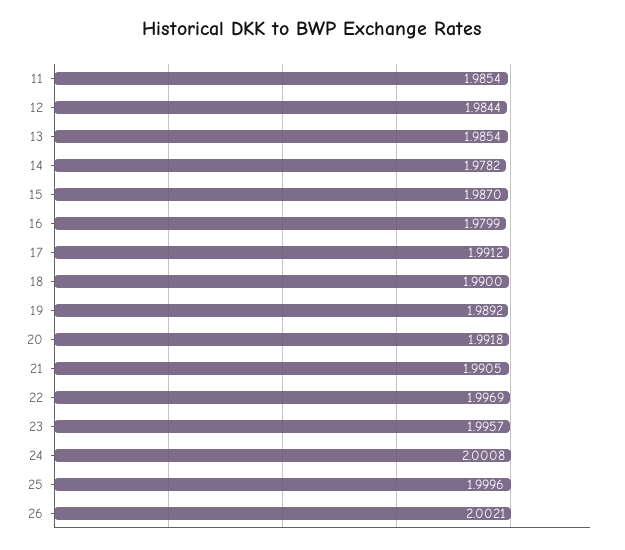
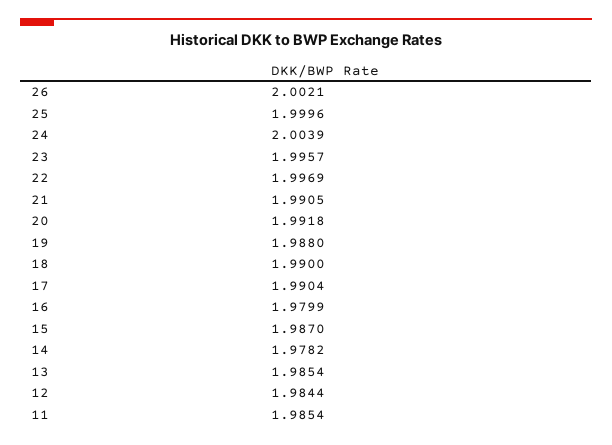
17: 1.9912 -> 1.9904
19: 1.9892 -> 1.988
24: 2.0008 -> 2.0039

